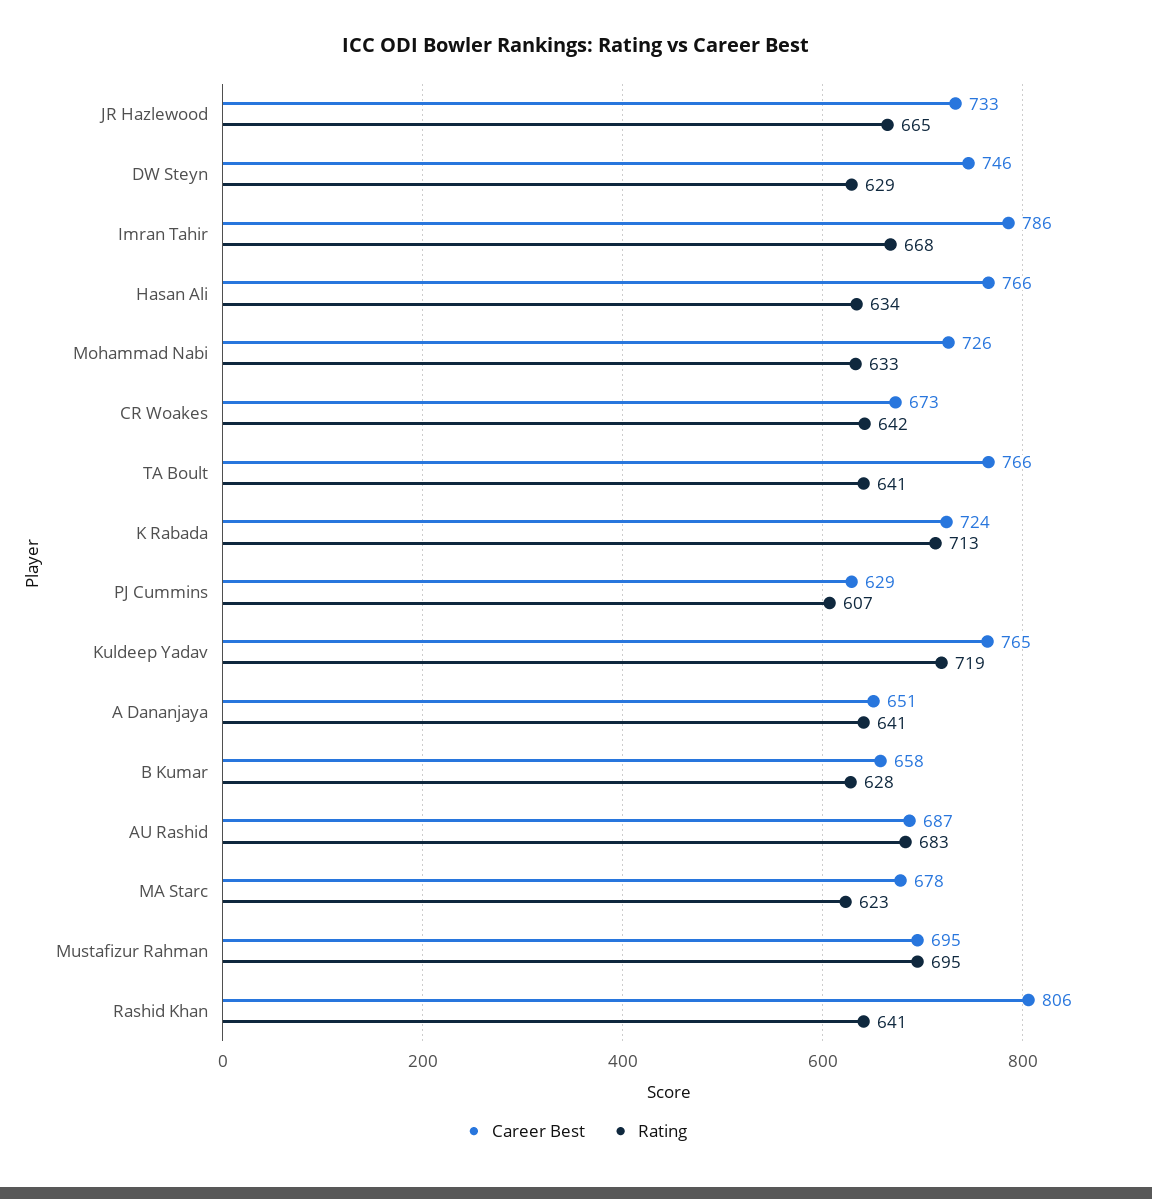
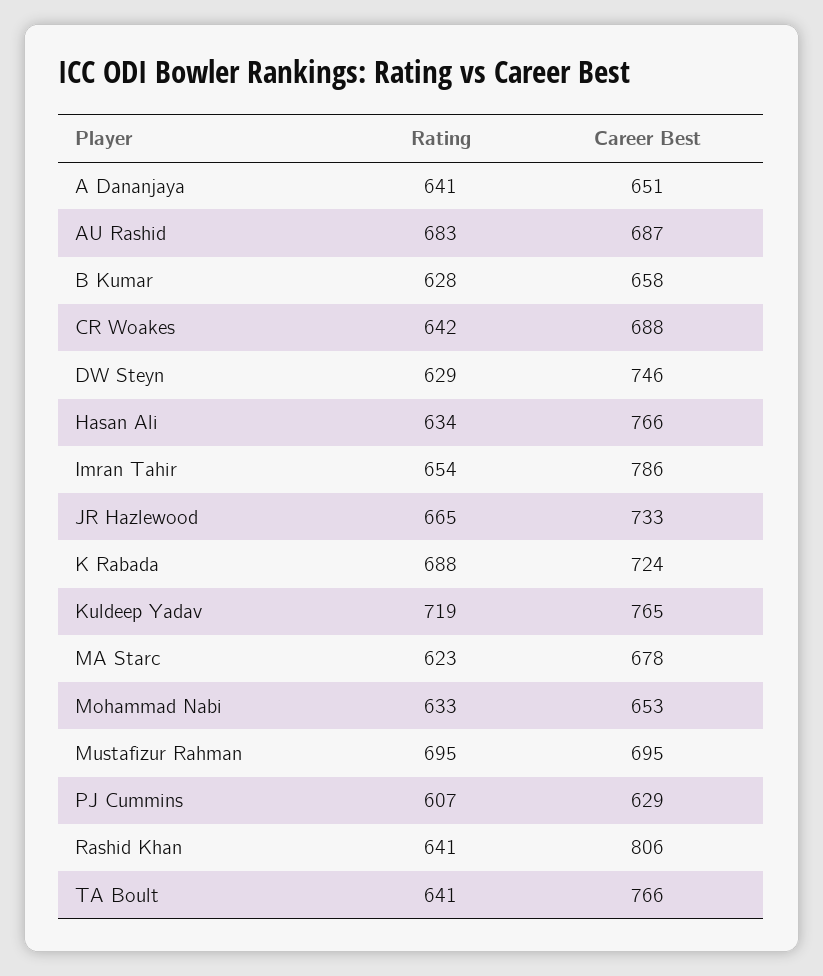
Rating, Imran Tahir: 668 -> 654
Career Best, Mohammad Nabi: 726 -> 653
Career Best, CR Woakes: 673 -> 688
Rating, K Rabada: 713 -> 688

